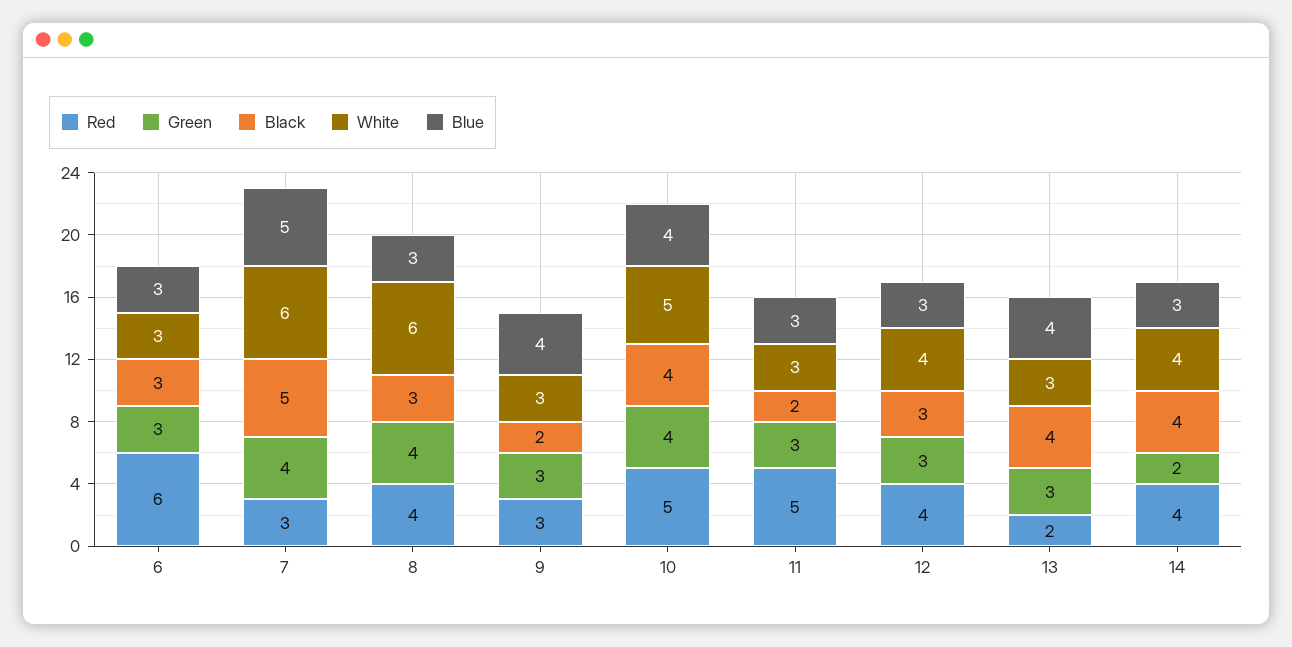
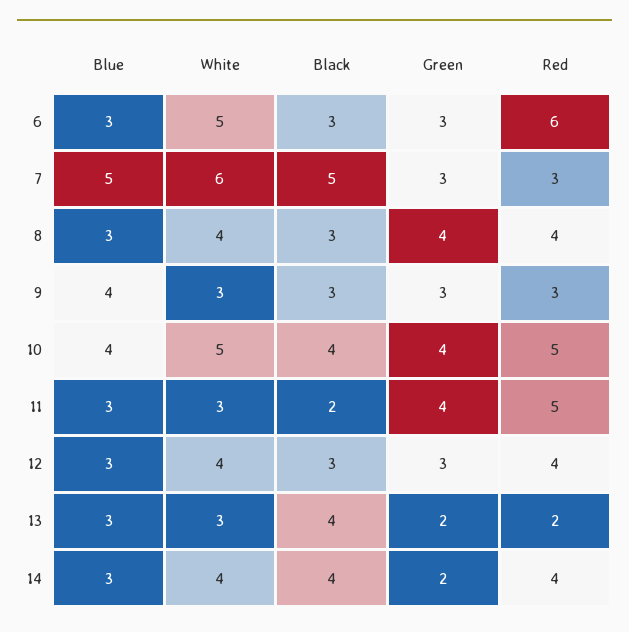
White, 6: 3 -> 5
Green, 7: 4 -> 3
White, 8: 6 -> 4
Black, 9: 2 -> 3
Green, 11: 3 -> 4
Green, 13: 3 -> 2
Blue, 13: 4 -> 3

